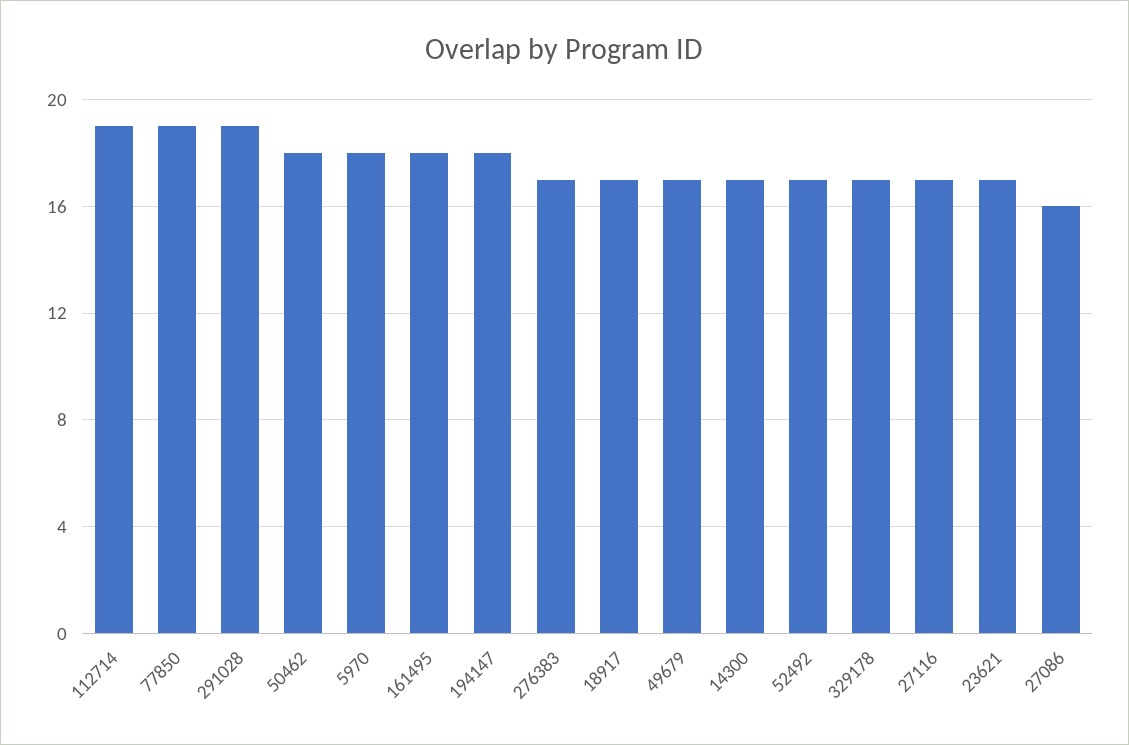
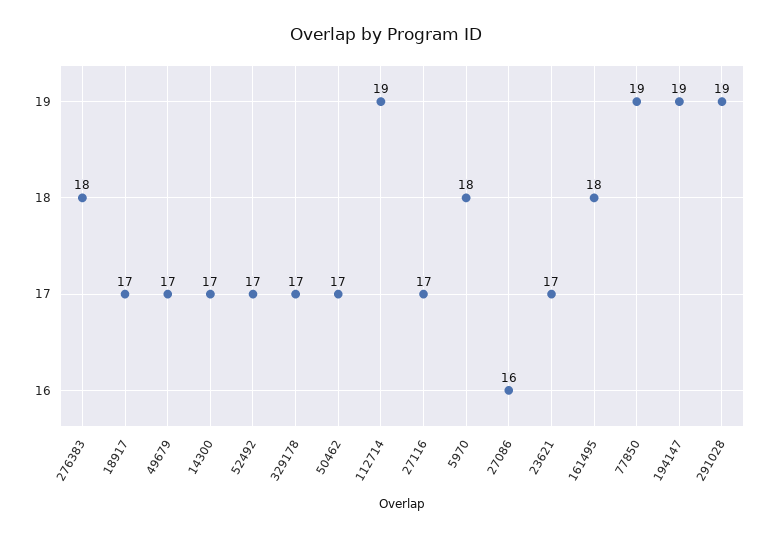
50462: 18 -> 17
194147: 18 -> 19
276383: 17 -> 18

